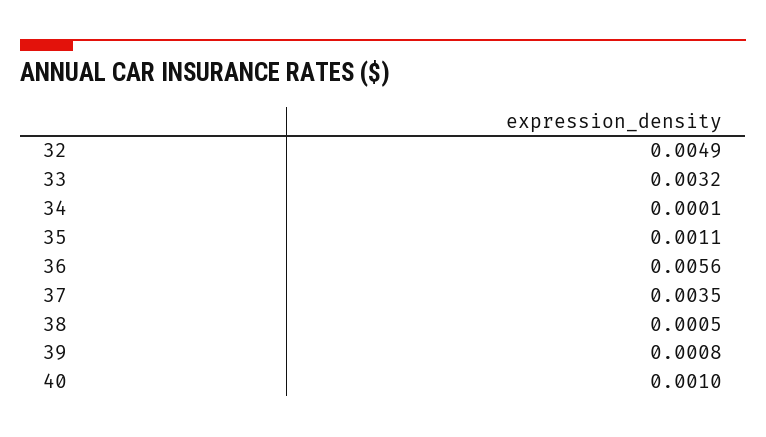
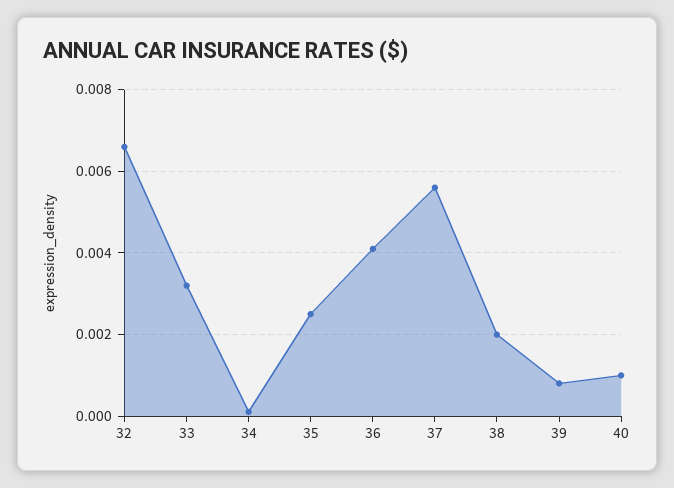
32: 0.0049 -> 0.0065
35: 0.0011 -> 0.0025
36: 0.0056 -> 0.004
37: 0.0035 -> 0.0055
38: 0.0005 -> 0.002

